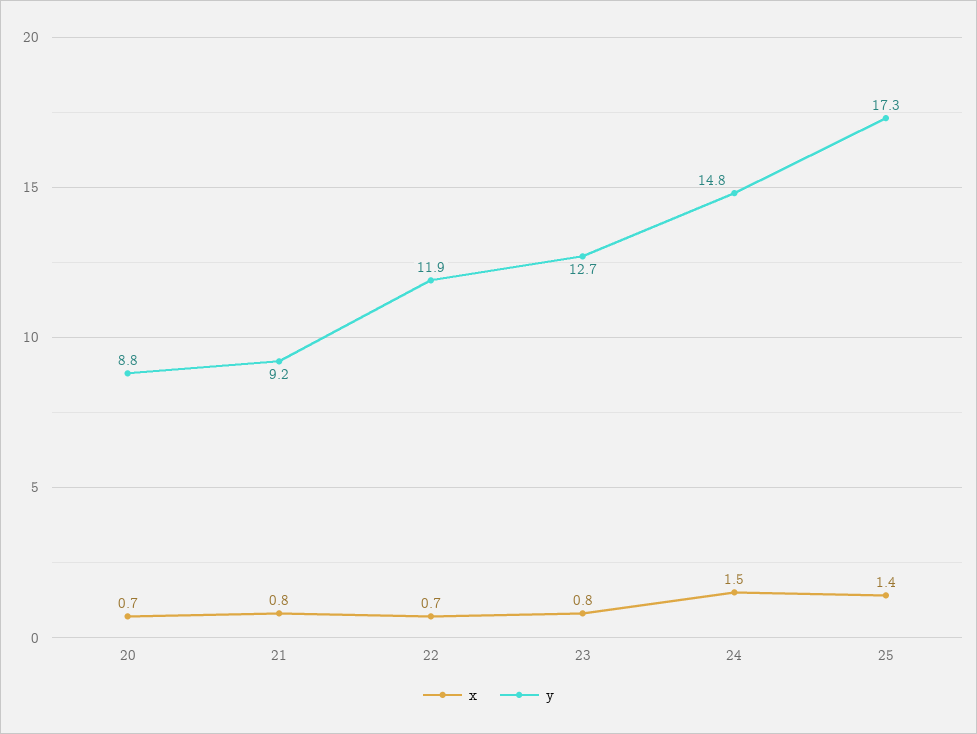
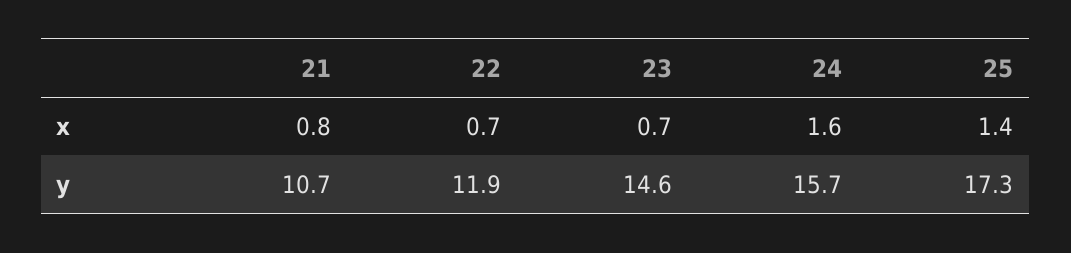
x, 20: 0.7 -> none
y, 20: 8.8 -> none
y, 21: 9.2 -> 10.7
x, 23: 0.8 -> 0.7
y, 23: 12.7 -> 14.6
x, 24: 1.5 -> 1.6
y, 24: 14.8 -> 15.7

